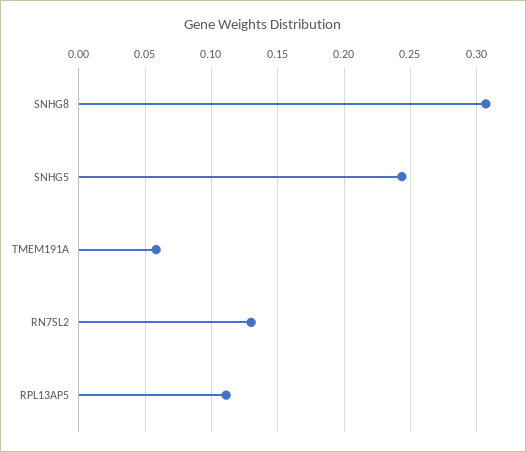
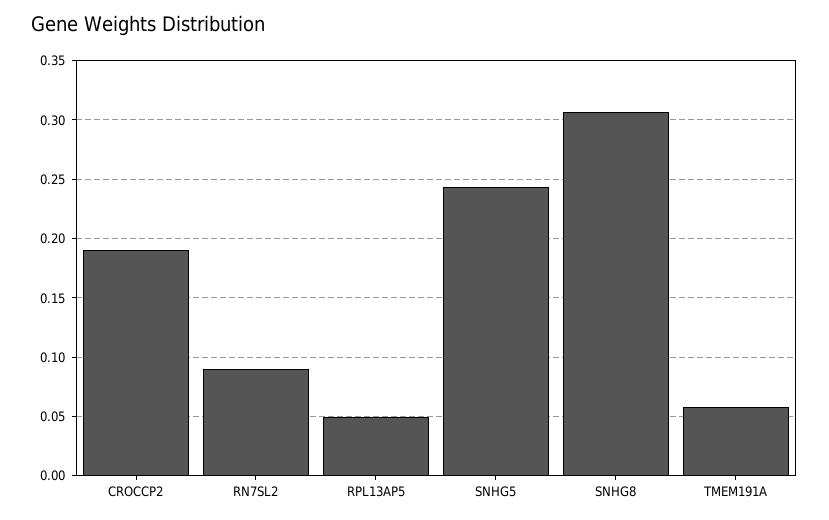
RN7SL2: 0.13 -> 0.09
RPL13AP5: 0.11 -> 0.05
CROCCP2: none -> 0.19

